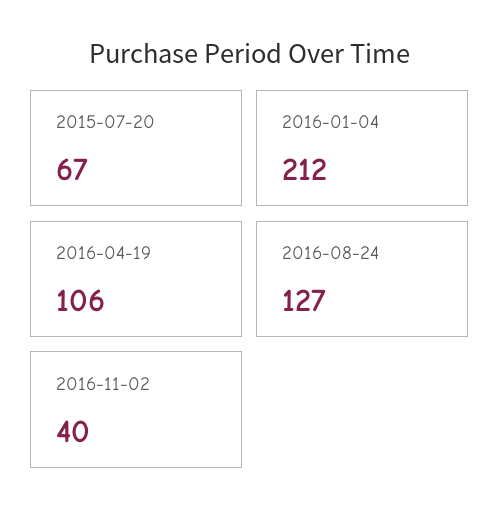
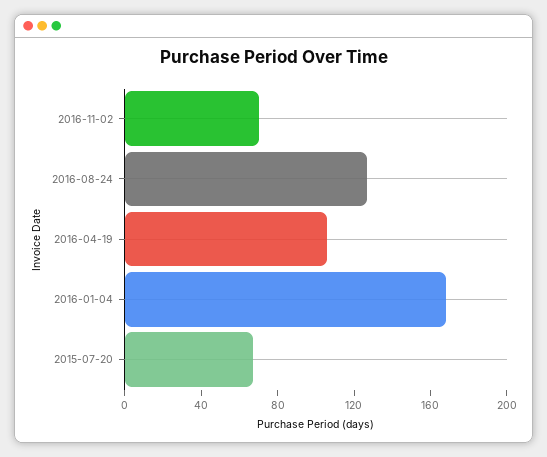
2016-01-04: 212 -> 170
2016-11-02: 40 -> 70

